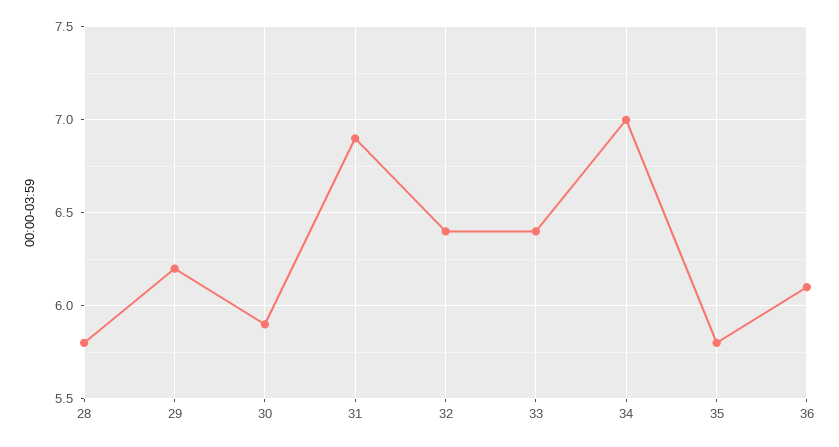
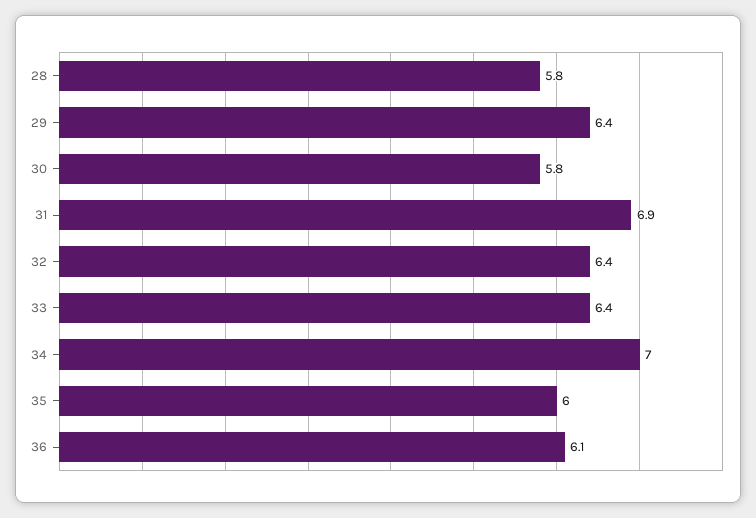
29: 6.2 -> 6.4
30: 5.9 -> 5.8
35: 5.8 -> 6

